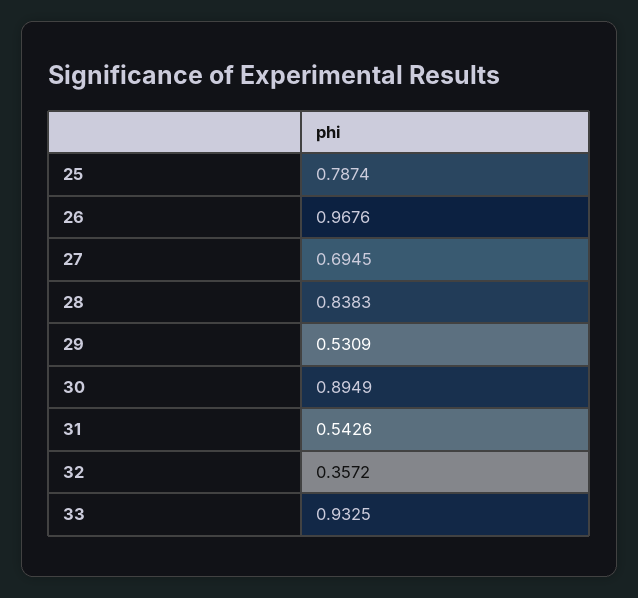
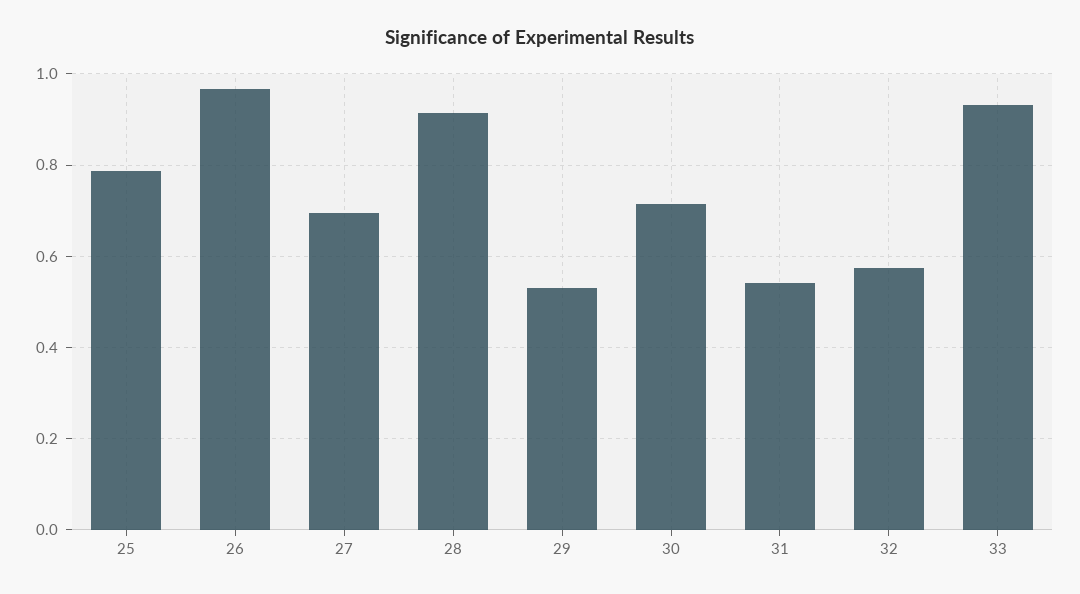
28: 0.8383 -> 0.92
30: 0.8949 -> 0.72
32: 0.3572 -> 0.58

